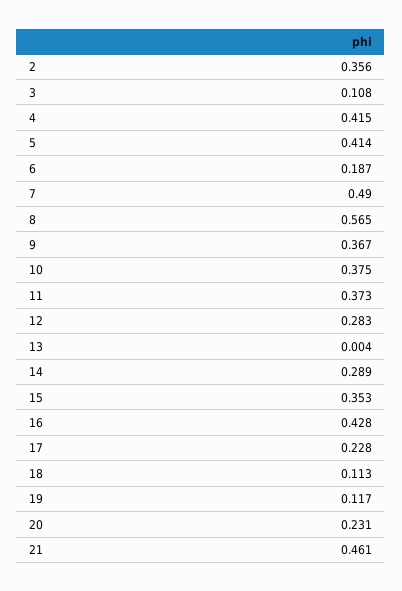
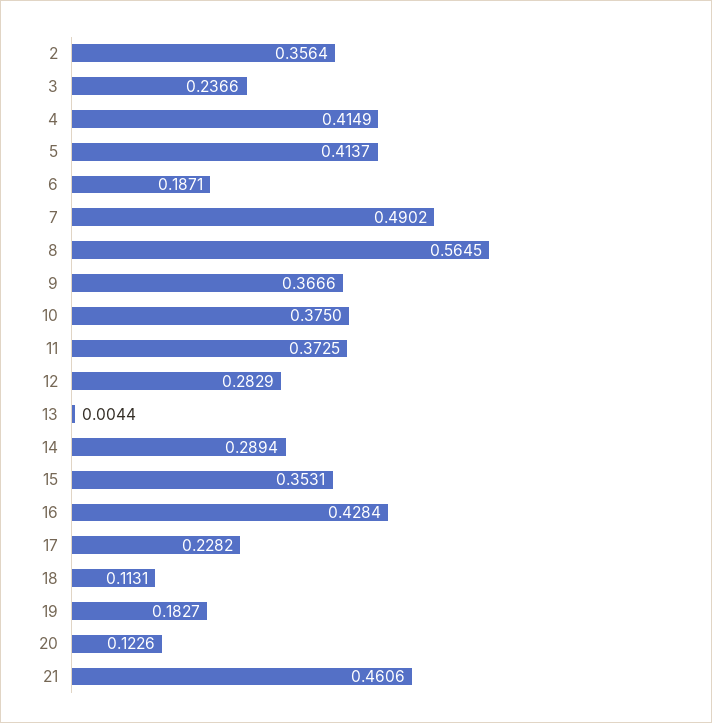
3: 0.108 -> 0.2366
19: 0.117 -> 0.1827
20: 0.231 -> 0.1226

